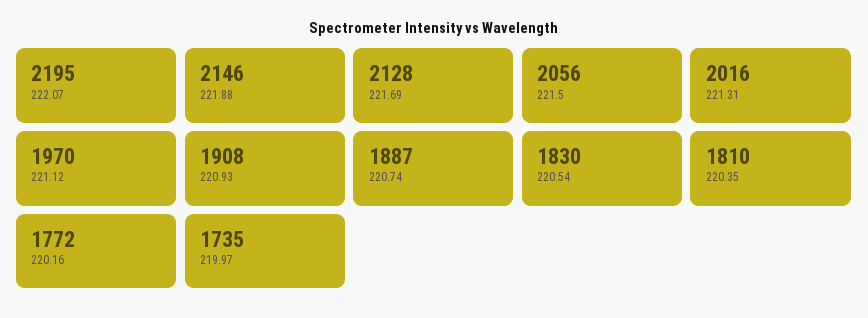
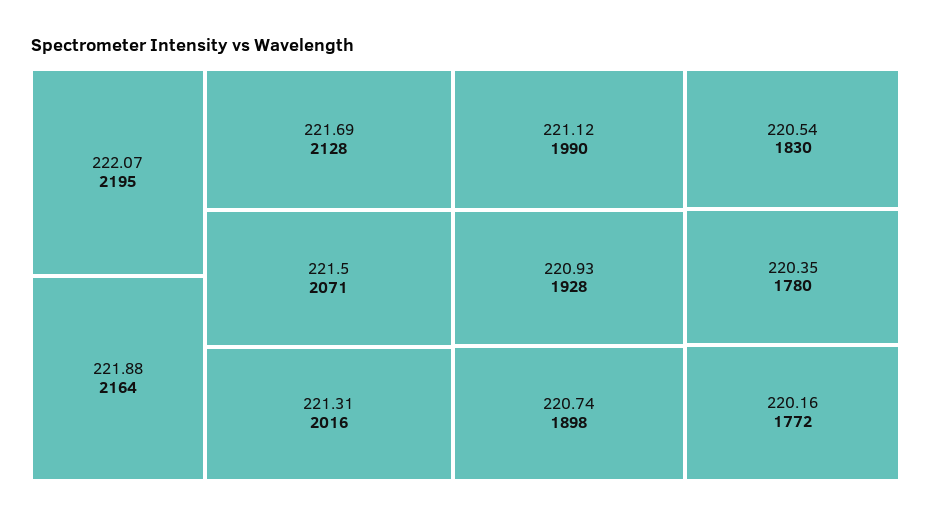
221.88: 2146 -> 2164
221.5: 2056 -> 2071
221.12: 1970 -> 1990
220.93: 1908 -> 1928
220.74: 1887 -> 1898
220.35: 1810 -> 1780
219.97: 1735 -> none

